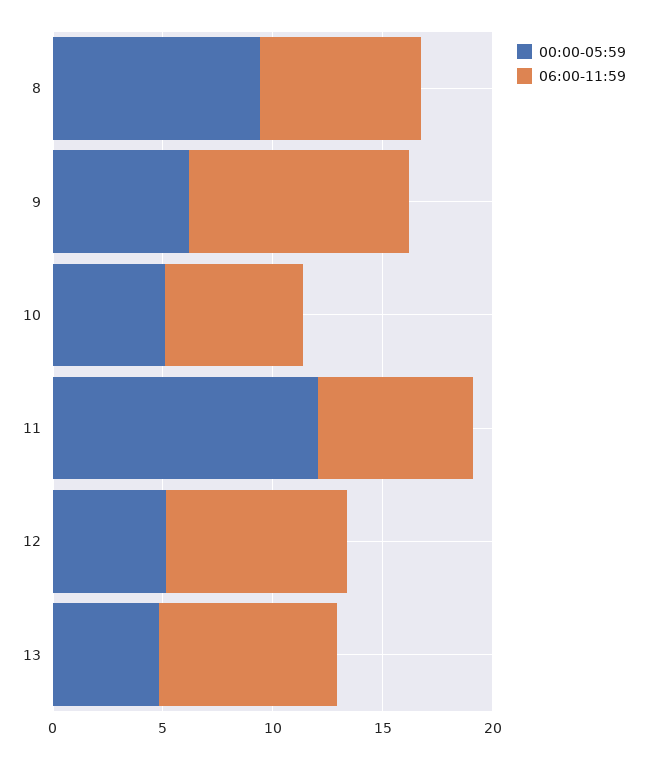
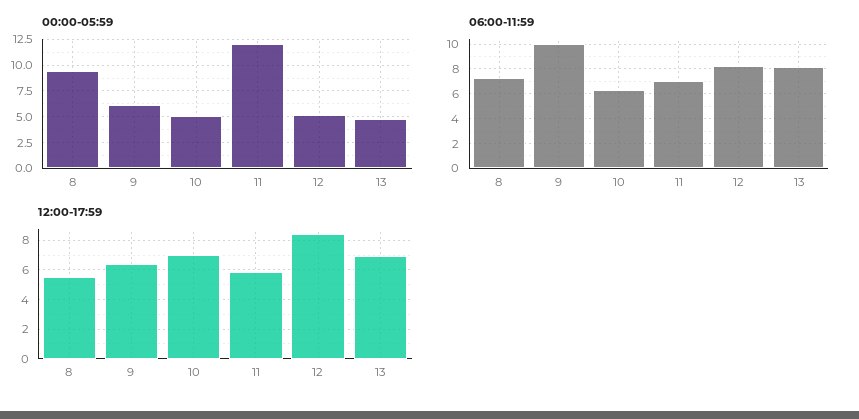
12:00-17:59, 8: none -> 5.5
12:00-17:59, 9: none -> 6.5
12:00-17:59, 10: none -> 7
12:00-17:59, 11: none -> 6
12:00-17:59, 12: none -> 8.5
12:00-17:59, 13: none -> 7

